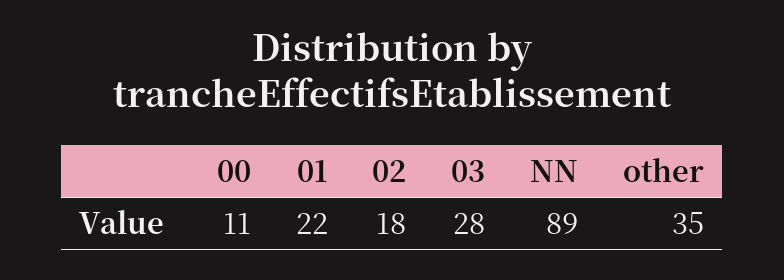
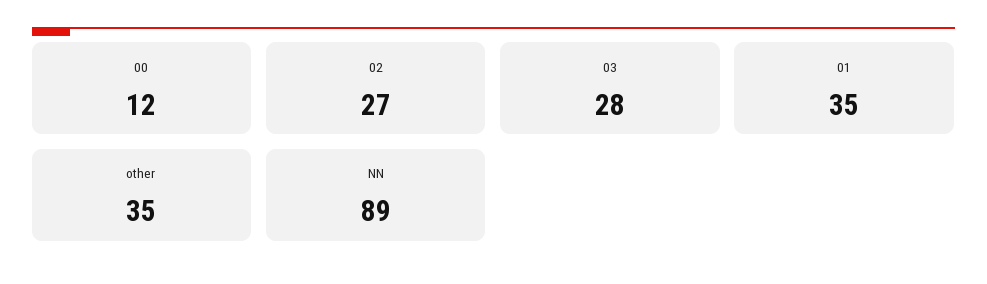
00: 11 -> 12
01: 22 -> 35
02: 18 -> 27

